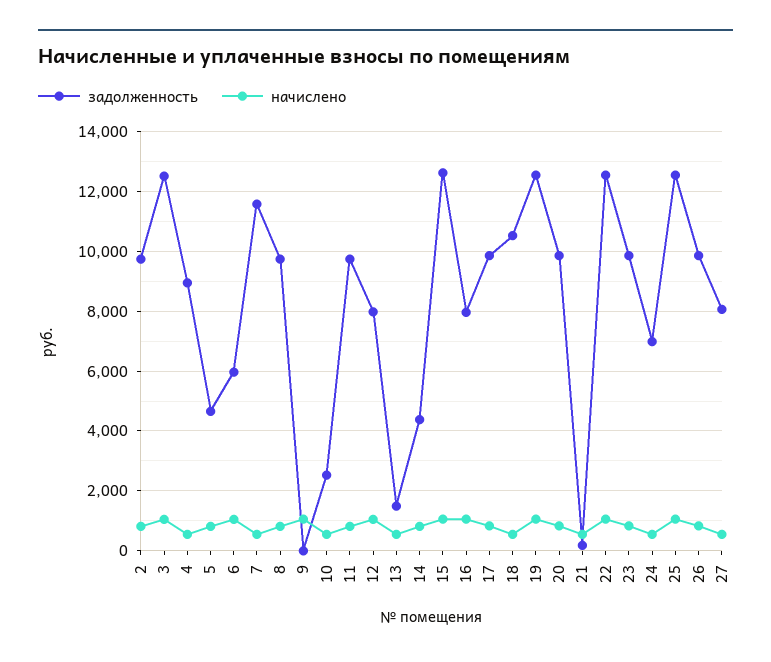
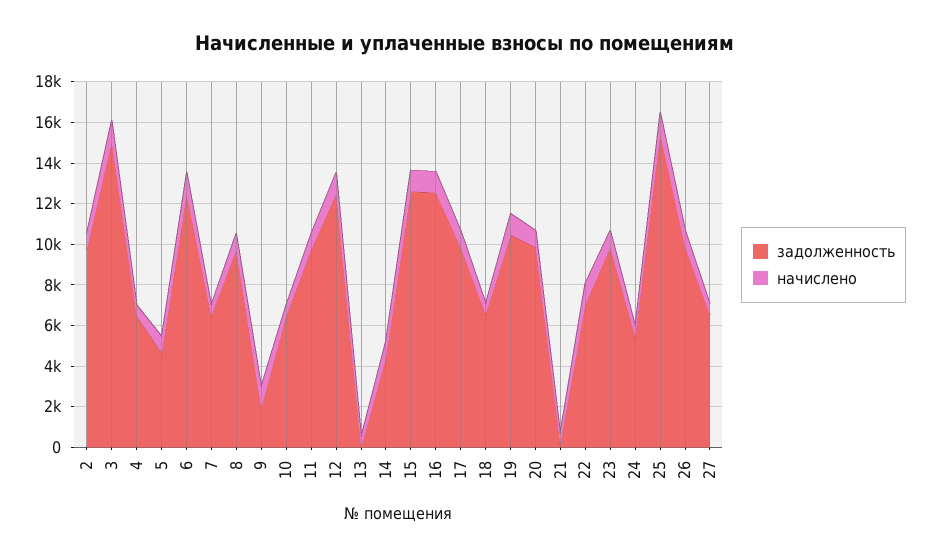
задолженность, 3: 12500 -> 15000
задолженность, 4: 9000 -> 6500
задолженность, 6: 6000 -> 12500
задолженность, 7: 11500 -> 6500
задолженность, 9: 0 -> 2000
задолженность, 10: 2500 -> 6500
задолженность, 12: 8000 -> 12500
задолженность, 13: 1500 -> 0
задолженность, 16: 8000 -> 12500
задолженность, 18: 10500 -> 6500
задолженность, 19: 12500 -> 10500
задолженность, 22: 12500 -> 7000
задолженность, 24: 7000 -> 5500
задолженность, 25: 12500 -> 15500
задолженность, 27: 8000 -> 6500

